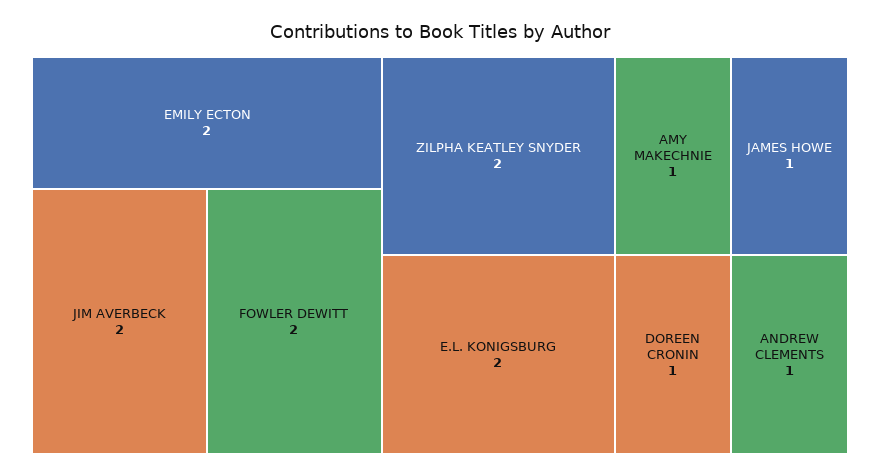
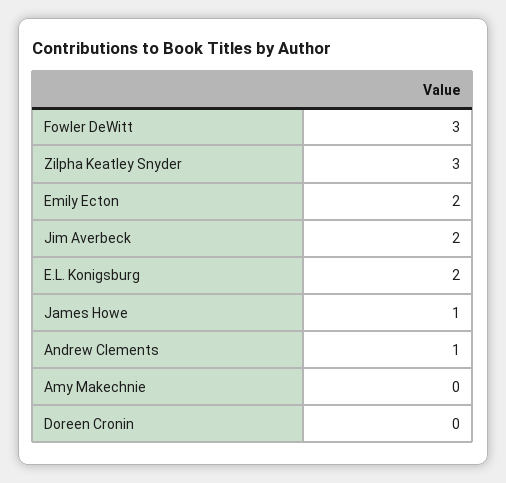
FOWLER DEWITT: 2 -> 3
ZILPHA KEATLEY SNYDER: 2 -> 3
AMY MAKECHNIE: 1 -> 0
DOREEN CRONIN: 1 -> 0

